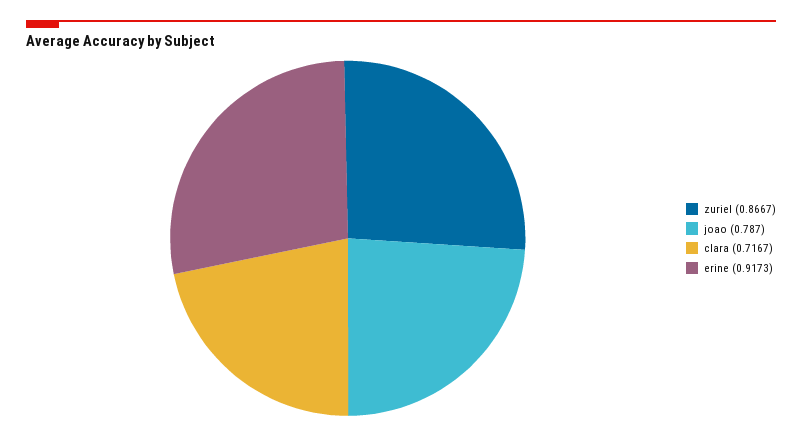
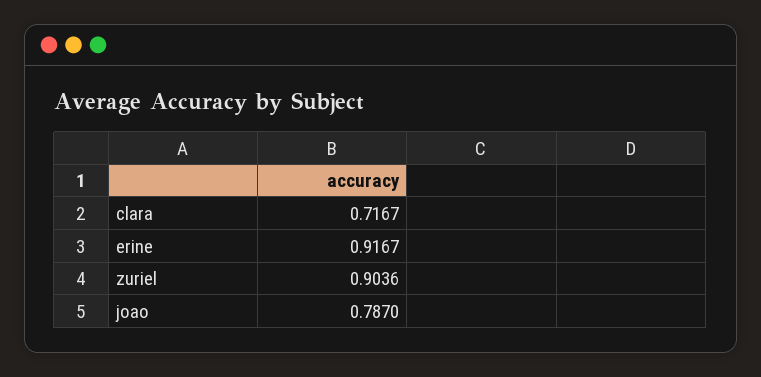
zuriel: 0.8667 -> 0.9036
erine: 0.9173 -> 0.9167

